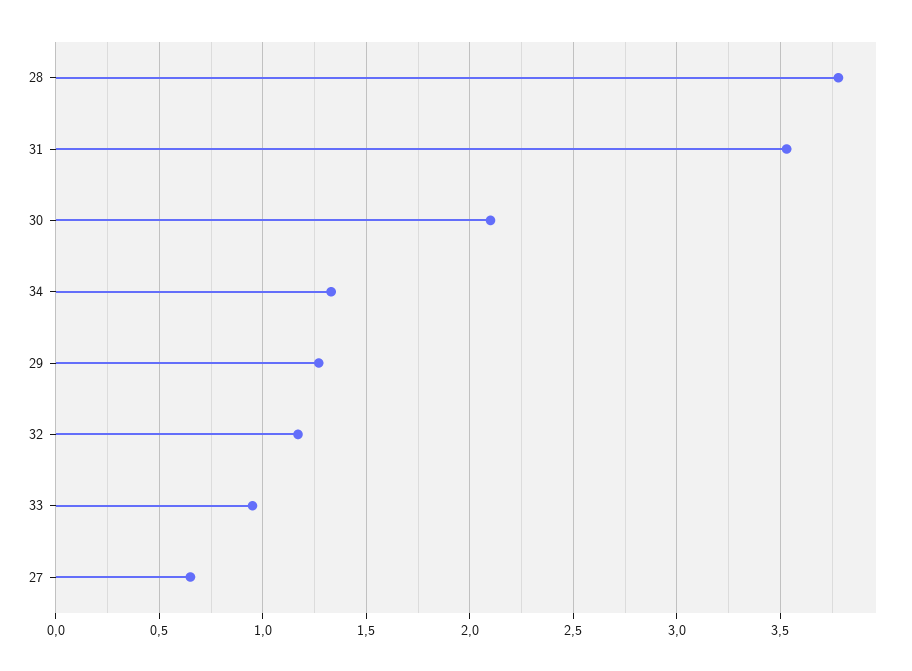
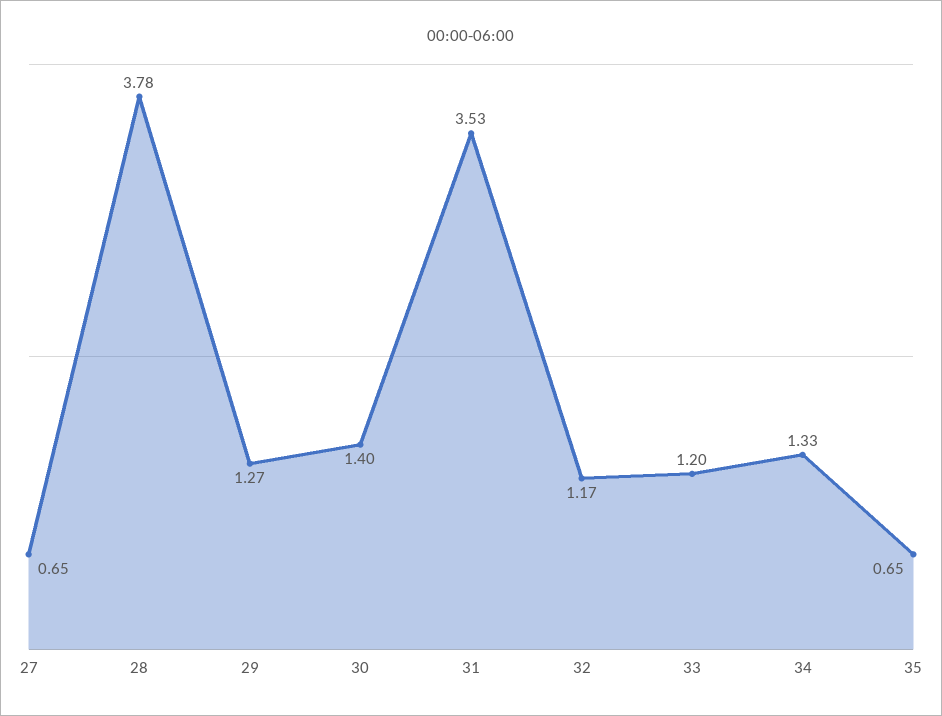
30: 2.1 -> 1.4
33: 0.95 -> 1.2
35: none -> 0.65

